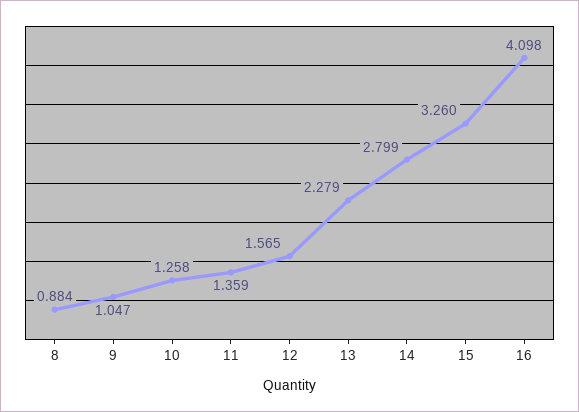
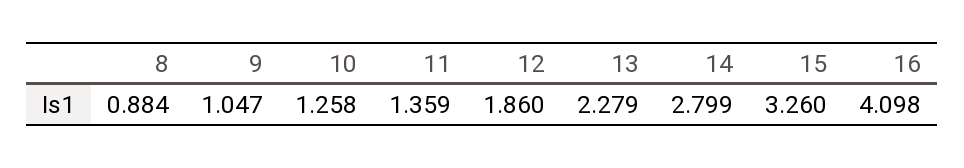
12: 1.565 -> 1.86

